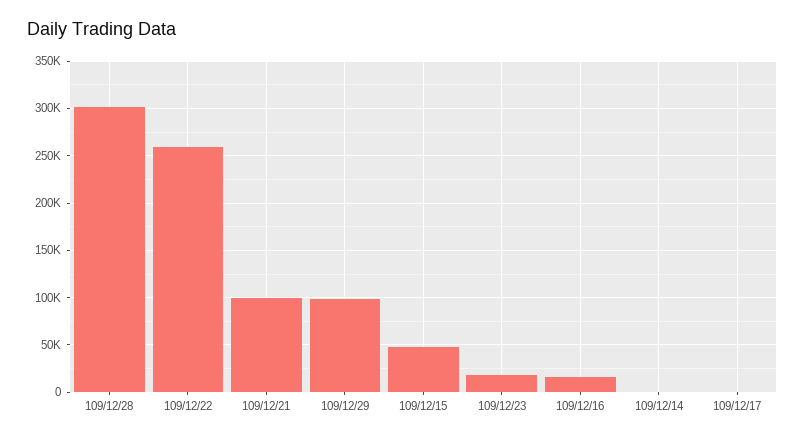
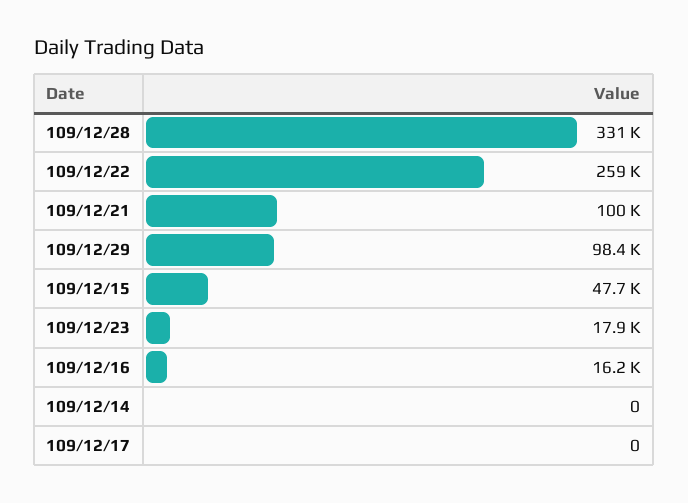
109/12/28: 300000 -> 331000

